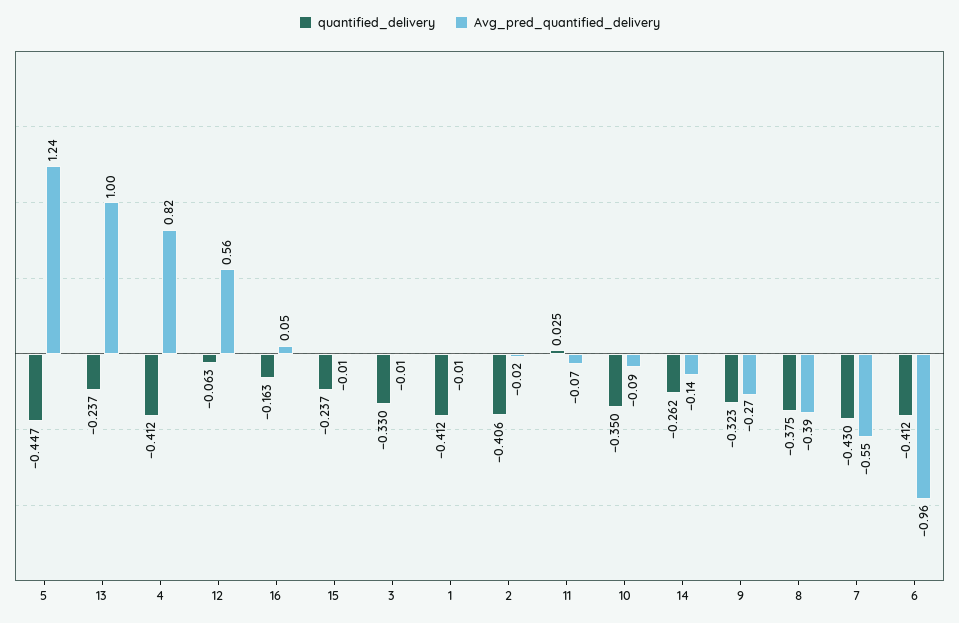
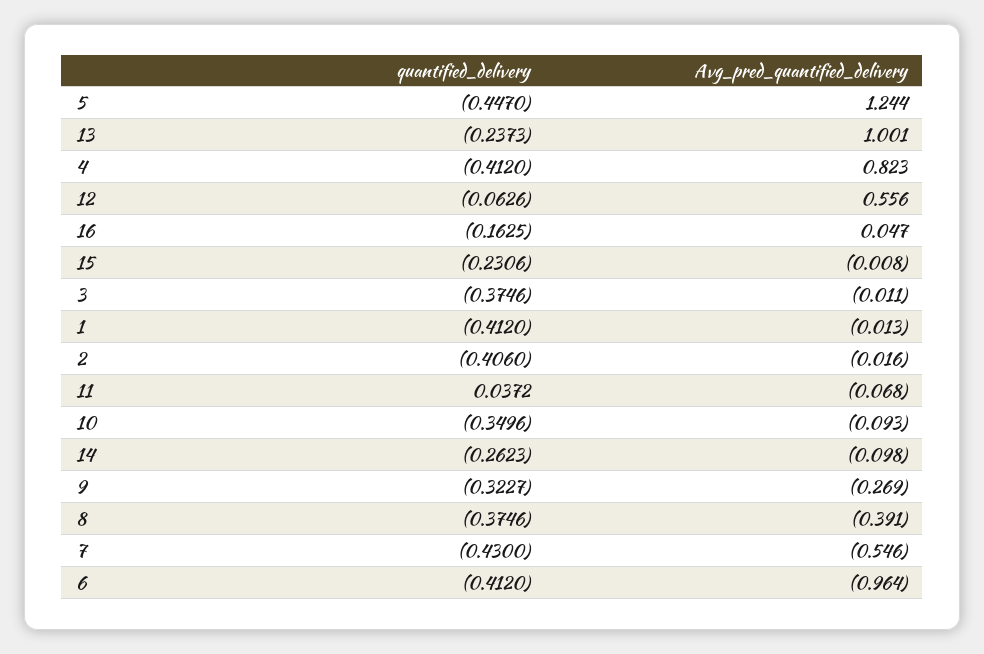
quantified_delivery, 15: -0.237 -> -0.2306
quantified_delivery, 3: -0.33 -> -0.3746
quantified_delivery, 11: 0.025 -> 0.0372
Avg_pred_quantified_delivery, 14: -0.14 -> -0.098

